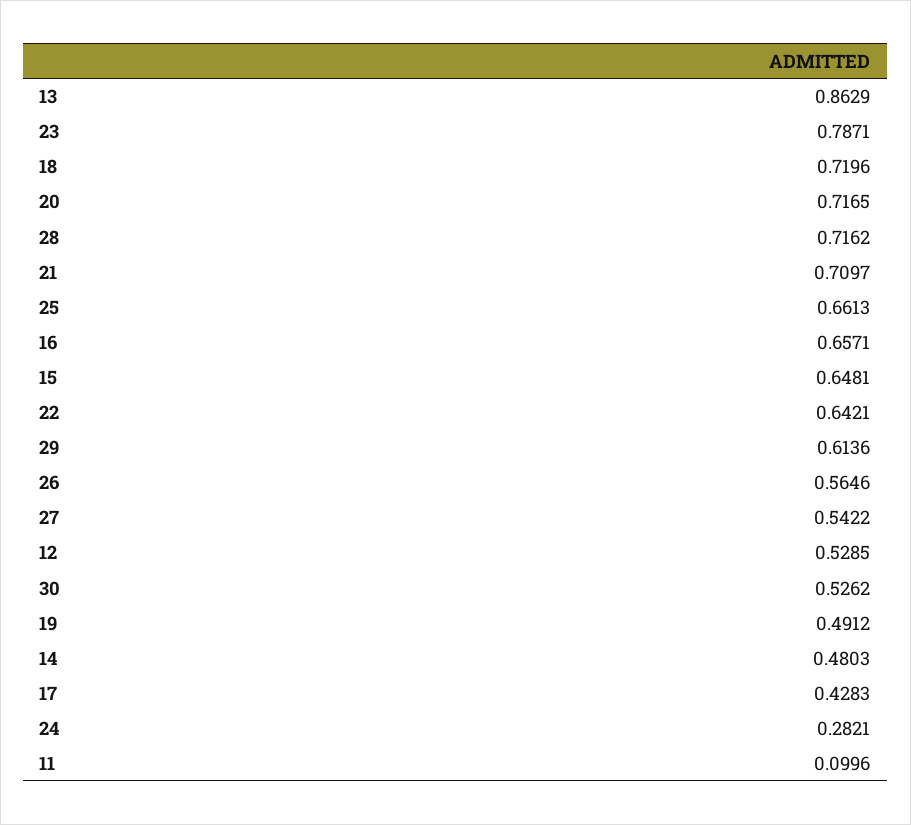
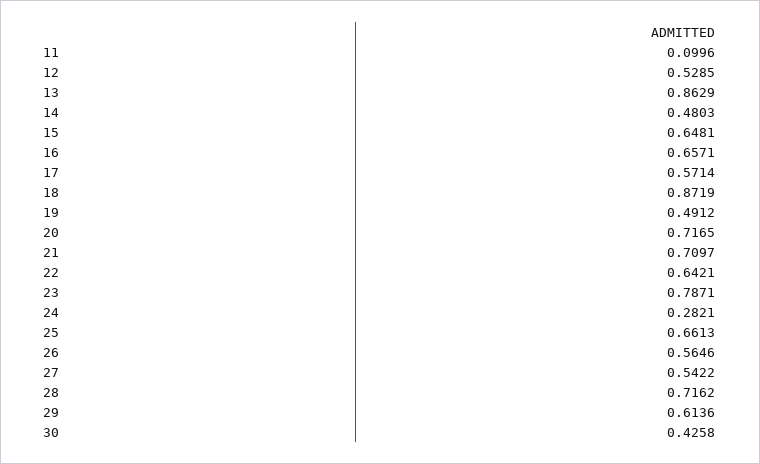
18: 0.7196 -> 0.8719
30: 0.5262 -> 0.4258
17: 0.4283 -> 0.5714

